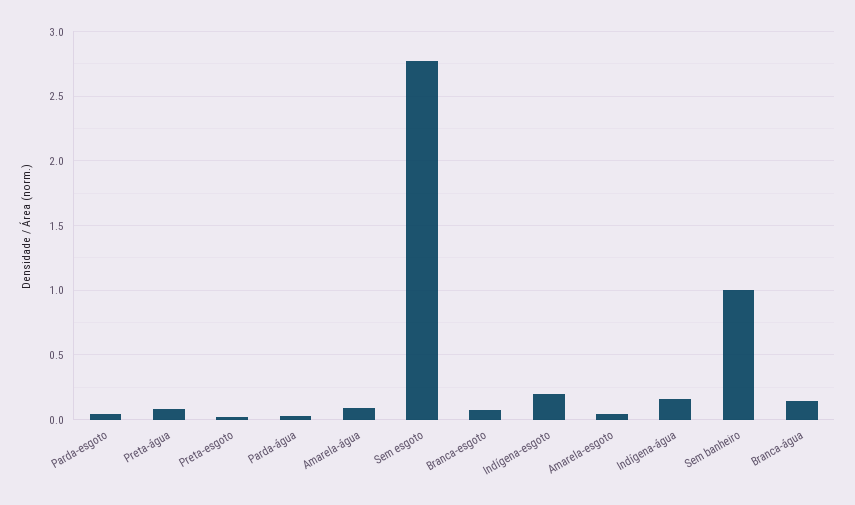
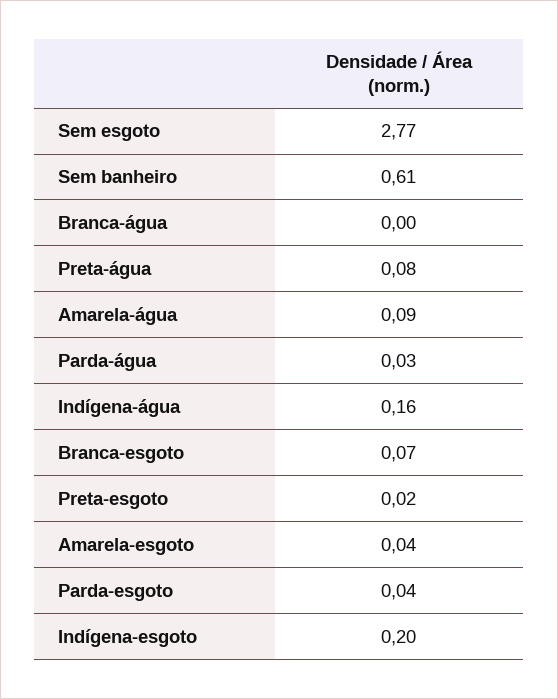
Sem banheiro: 1 -> 0.61
Branca-água: 0.15 -> 0

